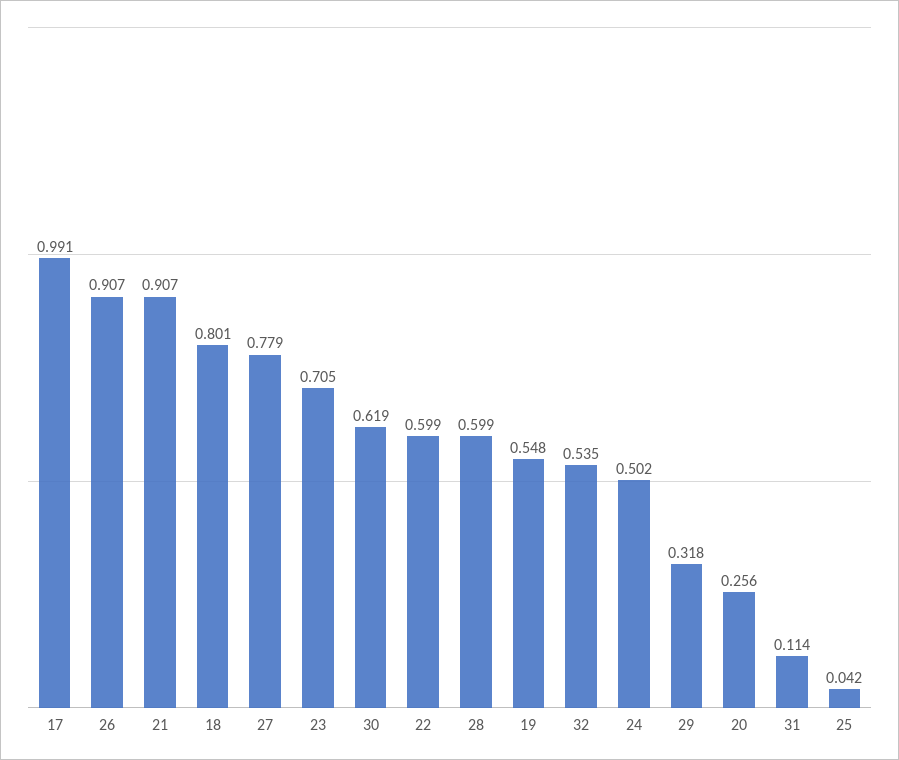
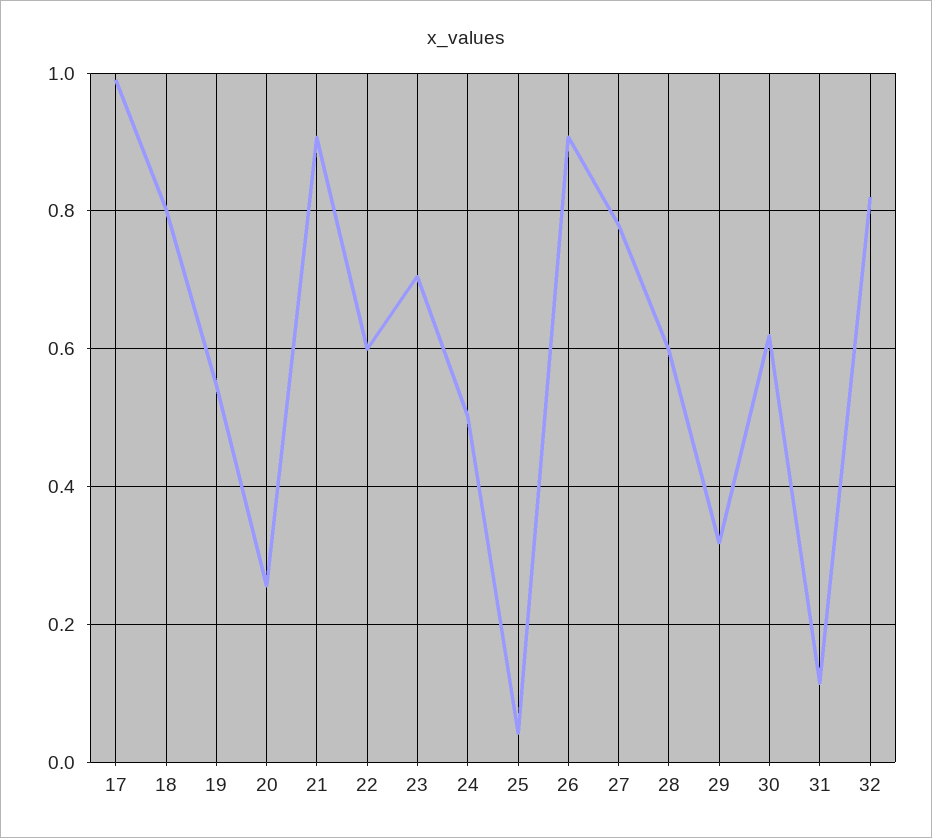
32: 0.535 -> 0.82

